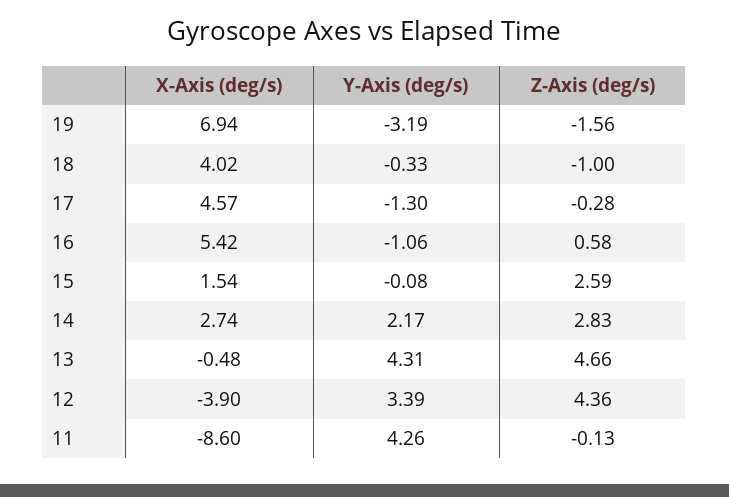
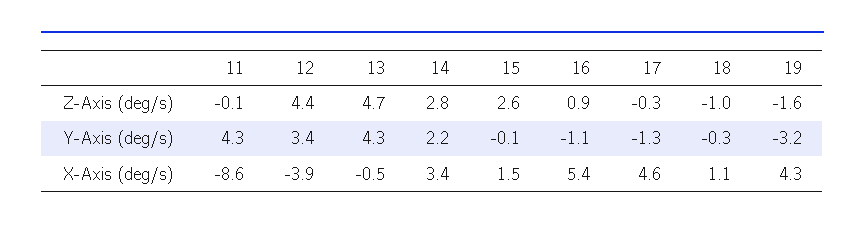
X-Axis (deg/s), 19: 6.94 -> 4.3
X-Axis (deg/s), 18: 4.02 -> 1.1
Z-Axis (deg/s), 16: 0.58 -> 0.9
X-Axis (deg/s), 14: 2.74 -> 3.4

